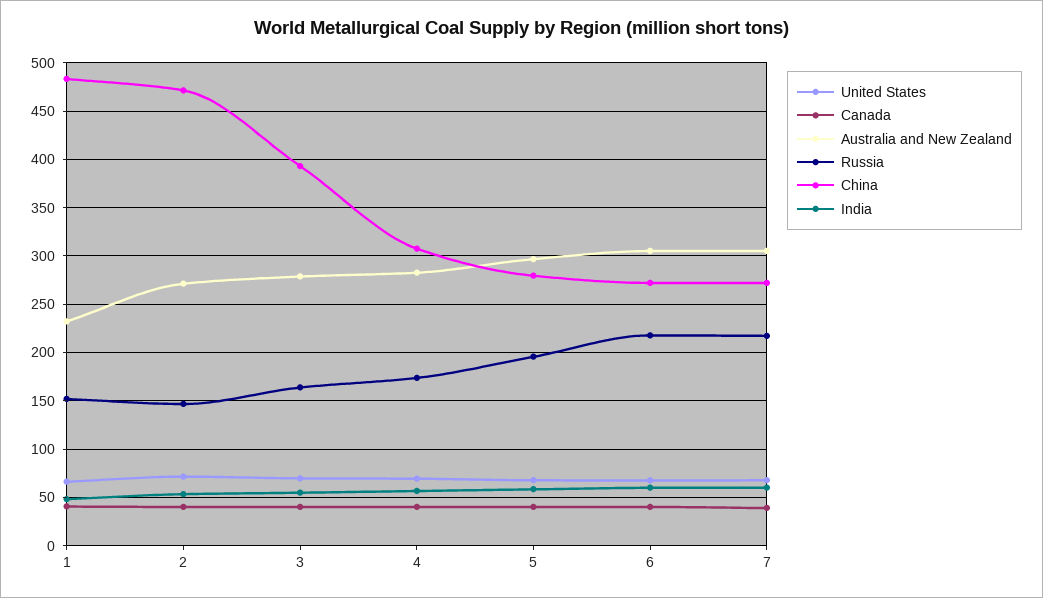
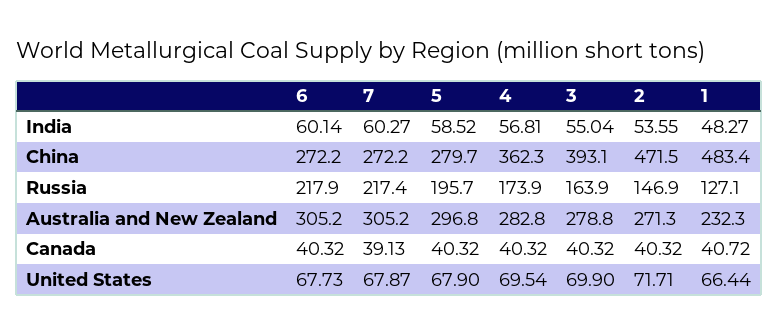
Russia, 1: 150 -> 127.1
China, 4: 310 -> 362.3

